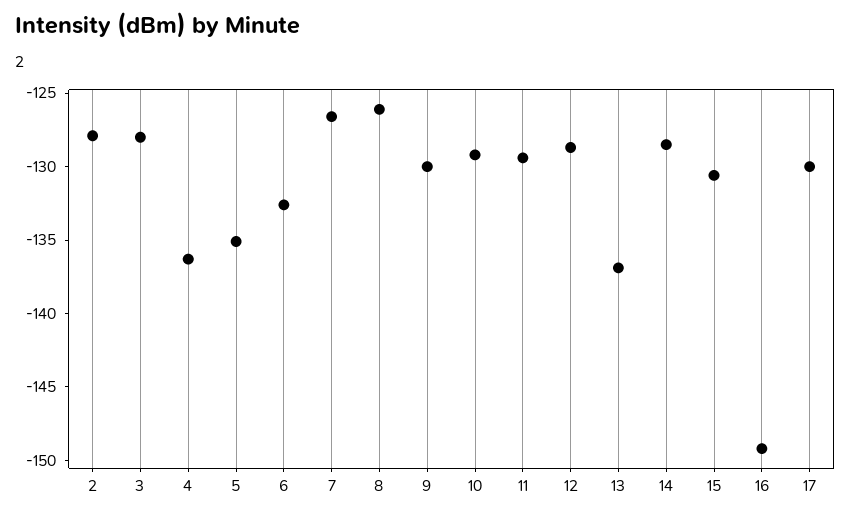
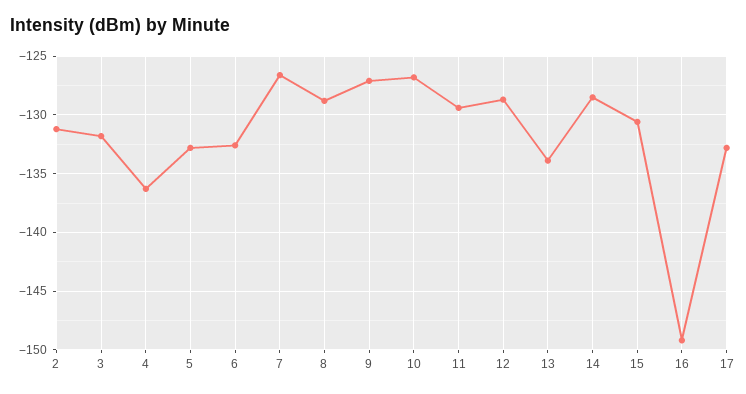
2: -128 -> -131
3: -128 -> -132
5: -135 -> -133
8: -126 -> -129
9: -130 -> -127
10: -129 -> -127
13: -137 -> -134
17: -130 -> -133

